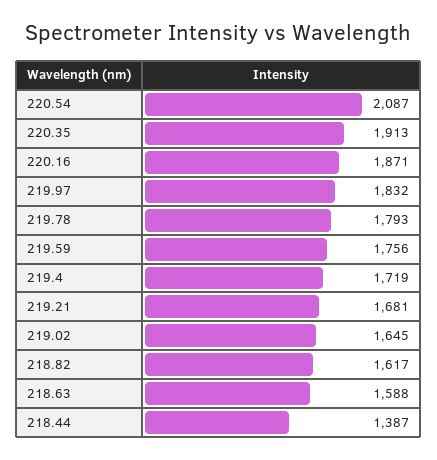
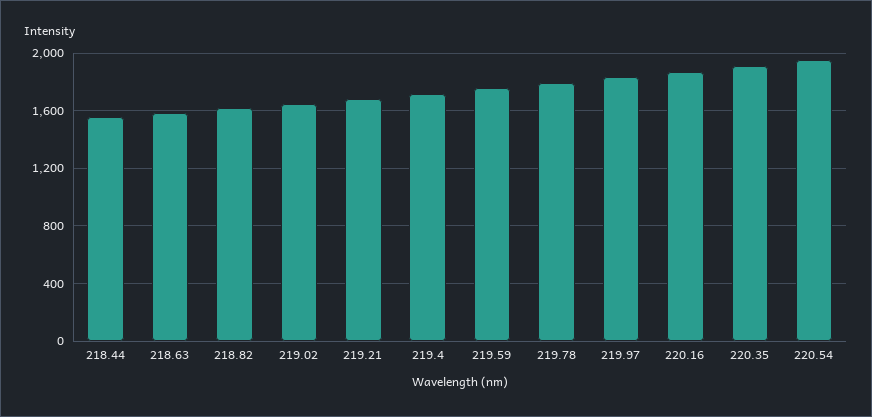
220.54: 2087 -> 1950
218.44: 1387 -> 1550

